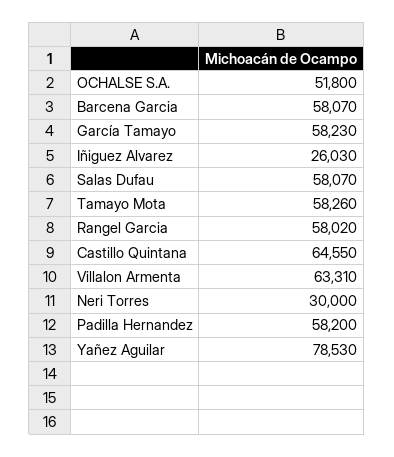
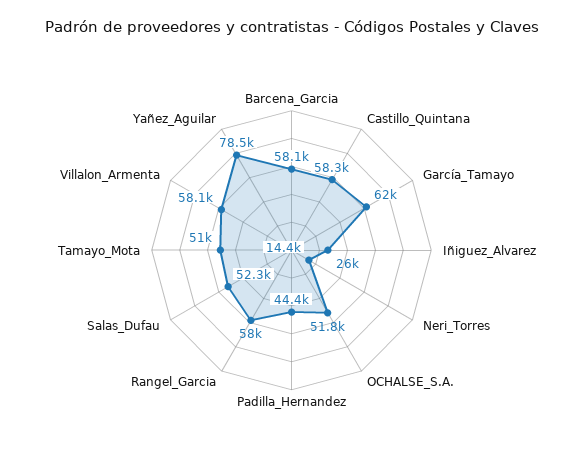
García Tamayo: 58230 -> 62000
Salas Dufau: 58070 -> 52300
Tamayo Mota: 58260 -> 51000
Castillo Quintana: 64550 -> 58300
Villalon Armenta: 63310 -> 58100
Neri Torres: 30000 -> 14400
Padilla Hernandez: 58200 -> 44400

